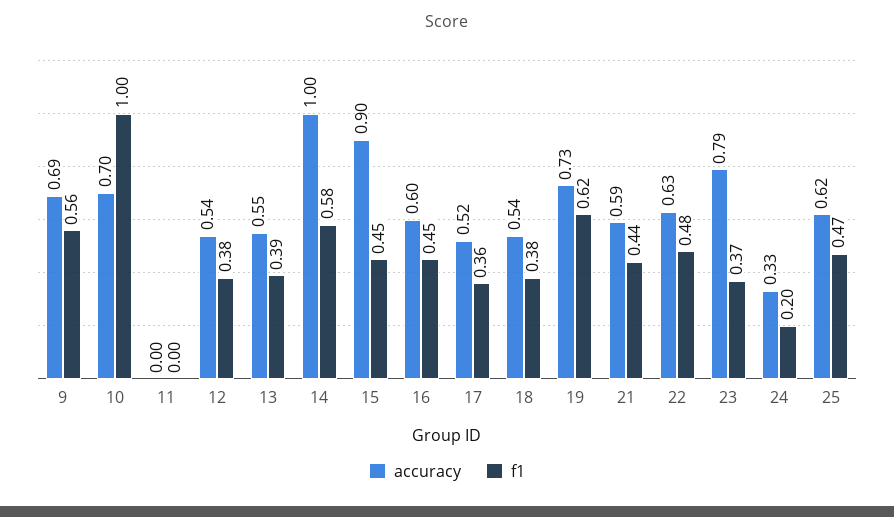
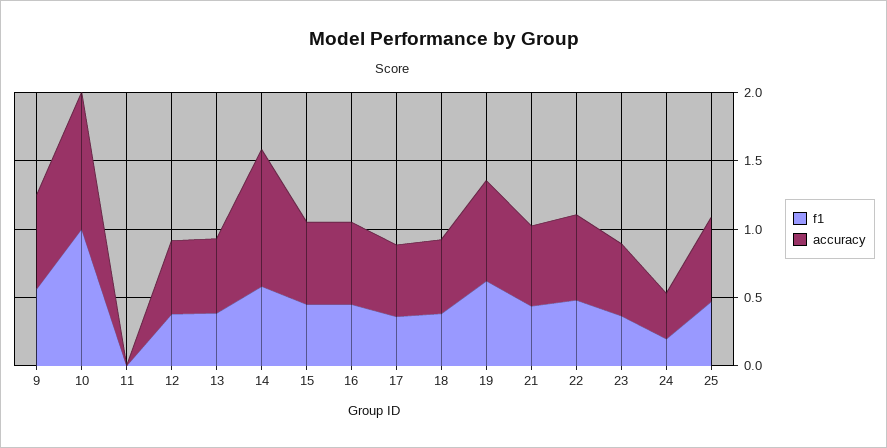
accuracy, 10: 0.7 -> 1
accuracy, 15: 0.9 -> 0.6
accuracy, 23: 0.79 -> 0.5

